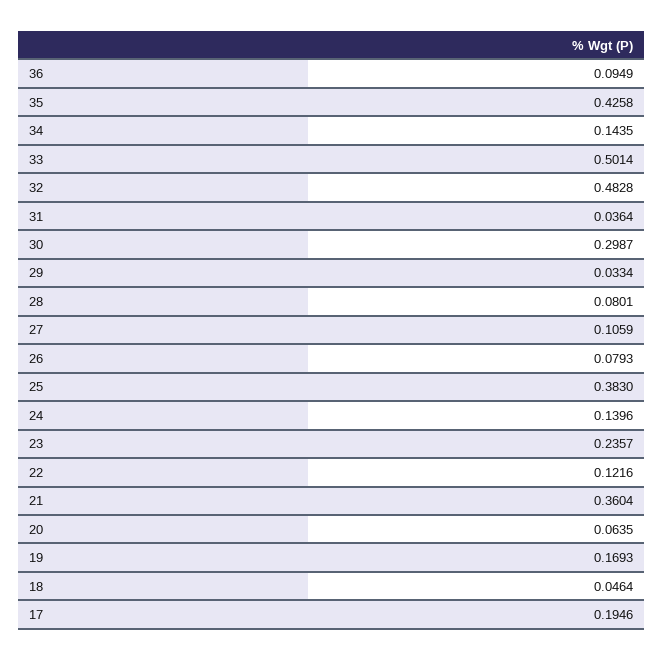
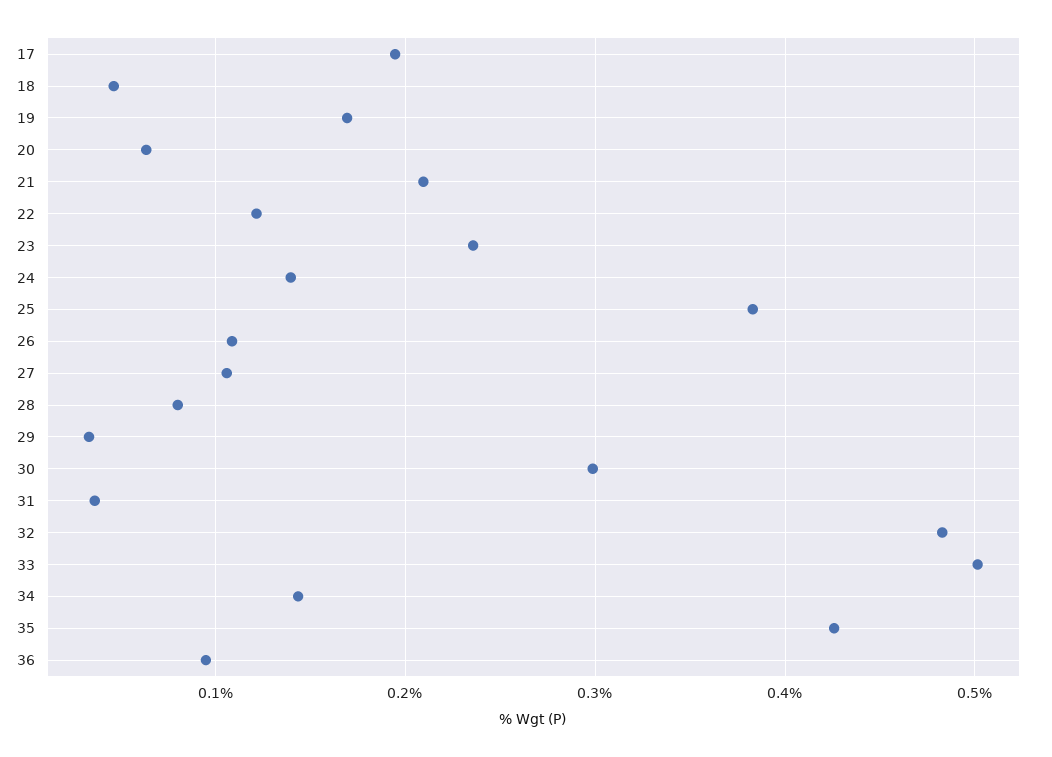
26: 0.0793 -> 0.11
21: 0.3604 -> 0.21

